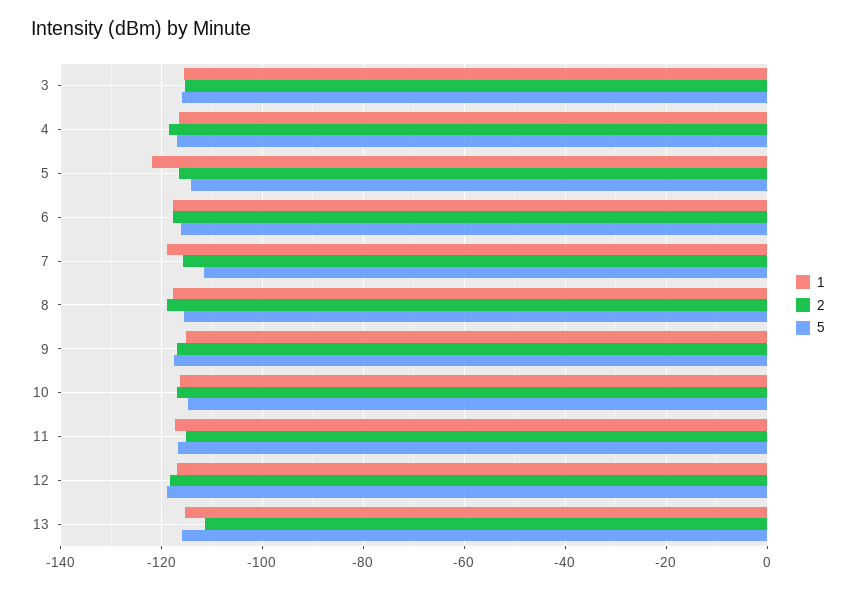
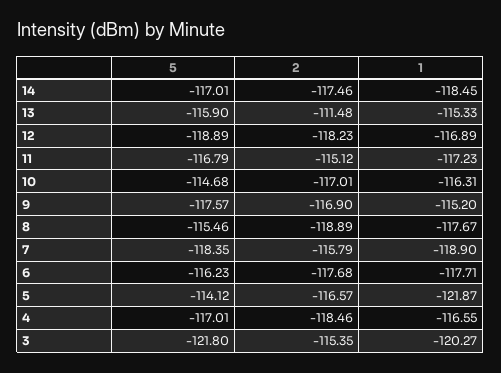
1, 3: -116 -> -120.27
5, 3: -116 -> -121.8
5, 7: -112 -> -118.35
5, 14: none -> -117.01
2, 14: none -> -117.46
1, 14: none -> -118.45

